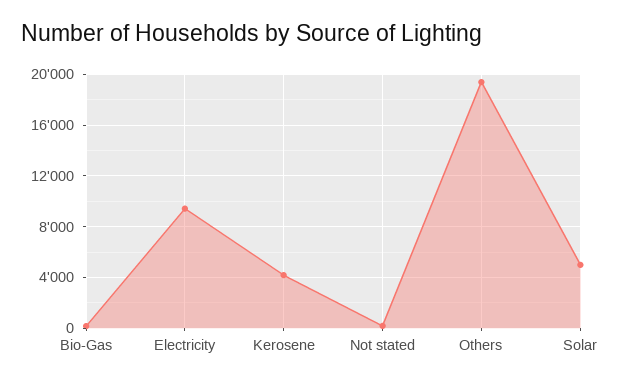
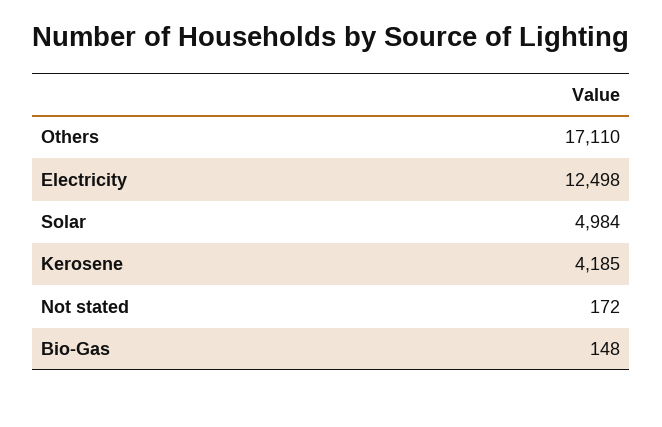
Electricity: 9500 -> 12498
Others: 19500 -> 17110

